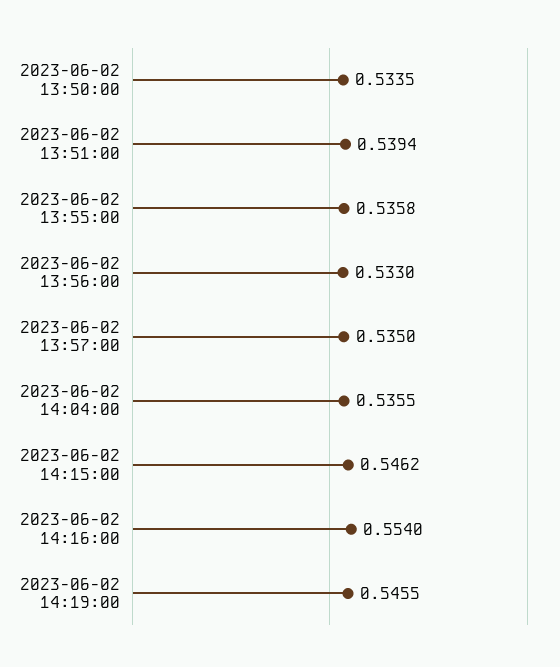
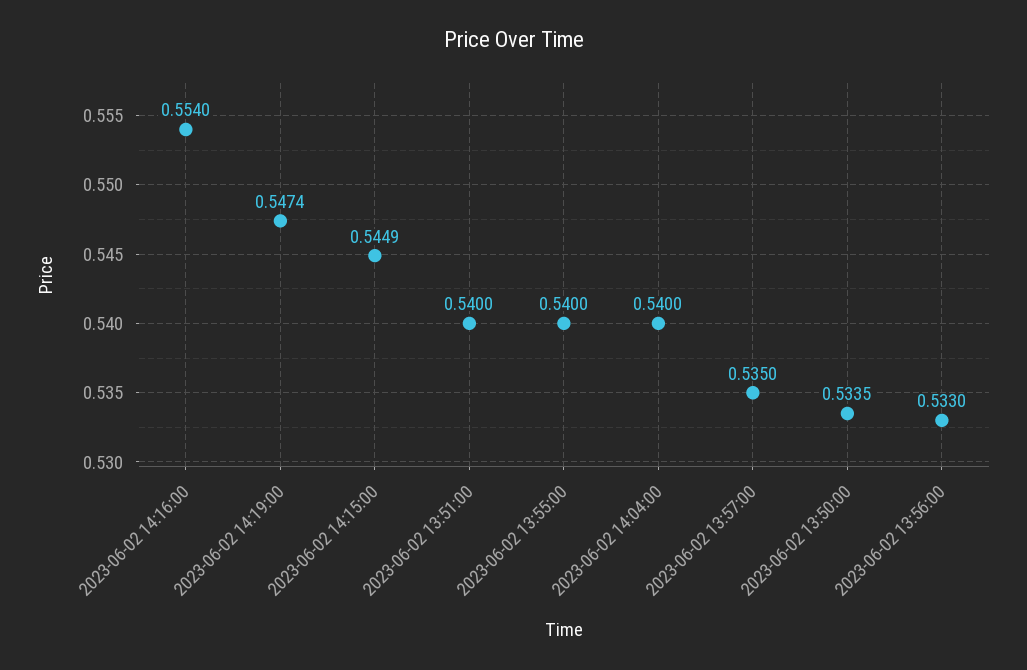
2023-06-02 13:51:00: 0.5394 -> 0.54
2023-06-02 13:55:00: 0.5358 -> 0.54
2023-06-02 14:04:00: 0.5355 -> 0.54
2023-06-02 14:15:00: 0.5462 -> 0.5449
2023-06-02 14:19:00: 0.5455 -> 0.5474

